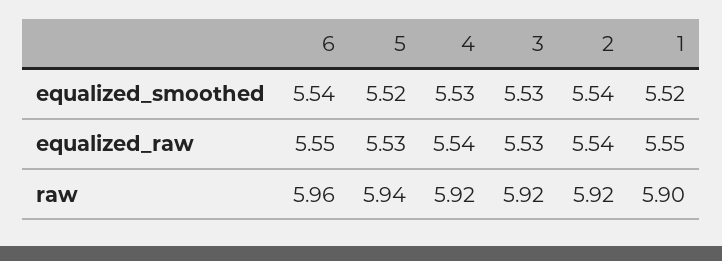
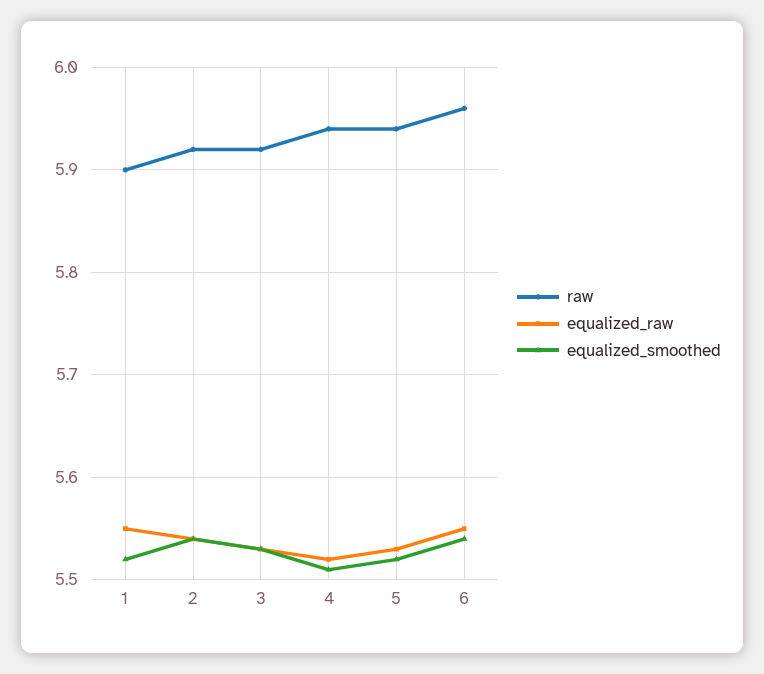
equalized_smoothed, 4: 5.53 -> 5.51
equalized_raw, 4: 5.54 -> 5.52
raw, 4: 5.92 -> 5.94

